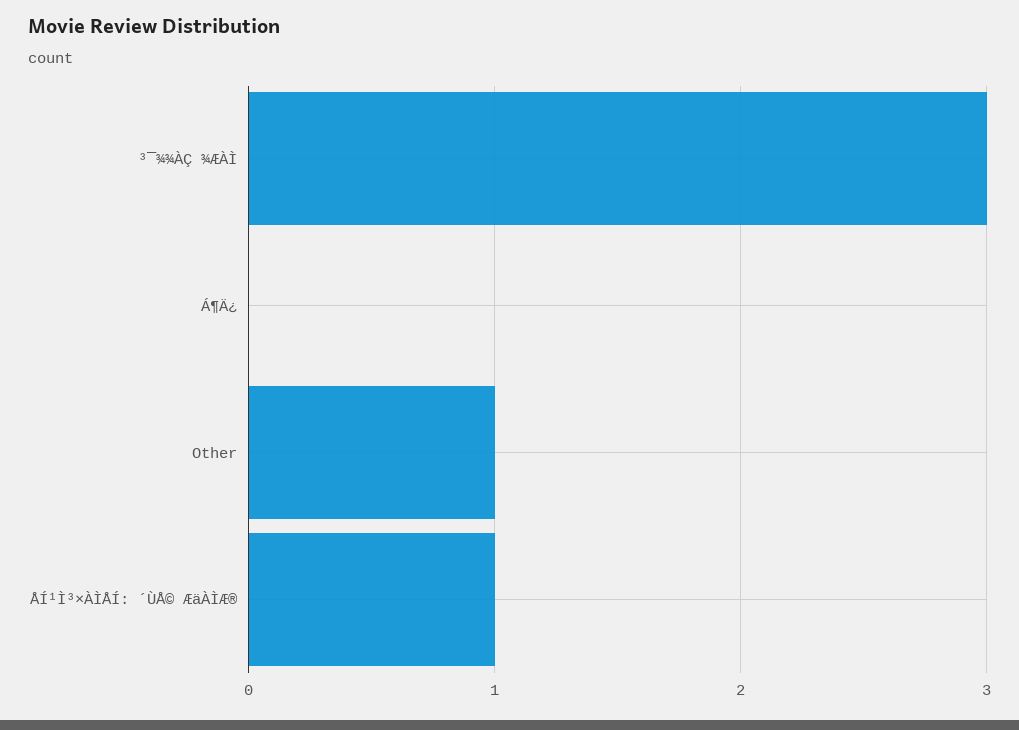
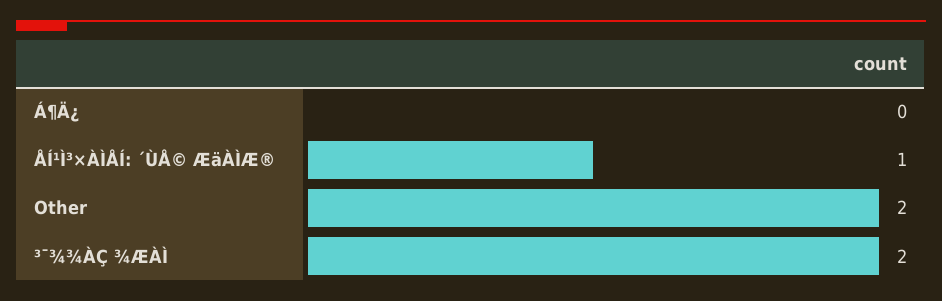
³¯¾¾ÀÇ ¾ÆÀÌ: 3 -> 2
Other: 1 -> 2

